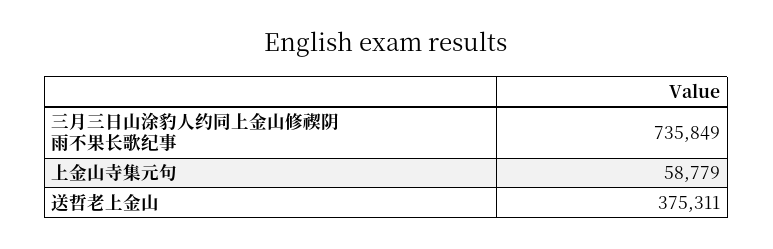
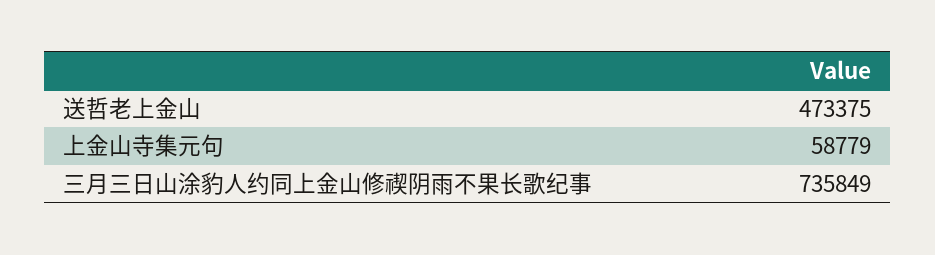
送哲老上金山: 375311 -> 473375

